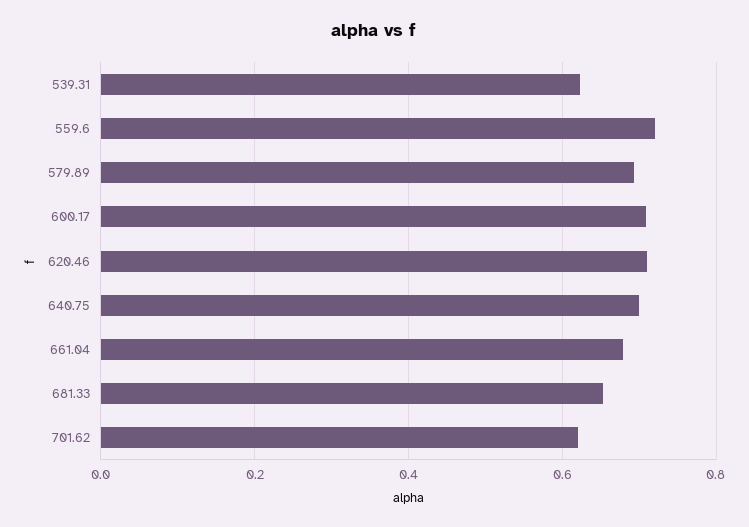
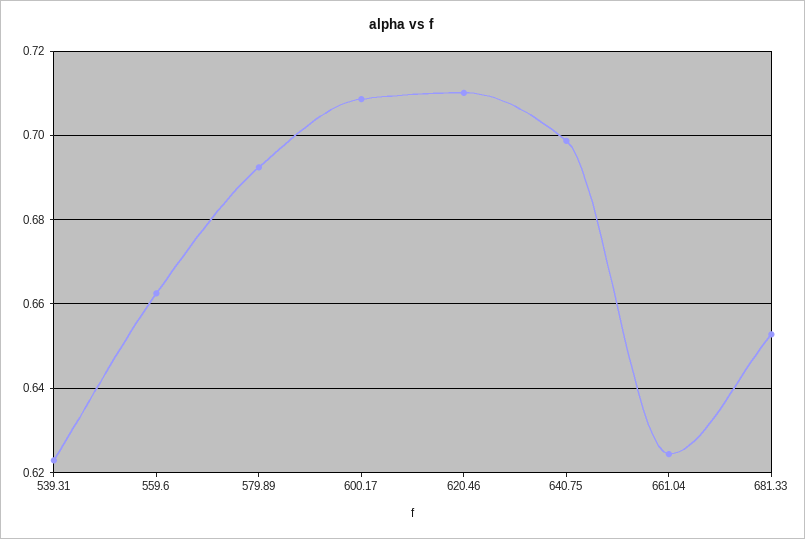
559.6: 0.72 -> 0.662
661.04: 0.68 -> 0.624
701.62: 0.62 -> none

